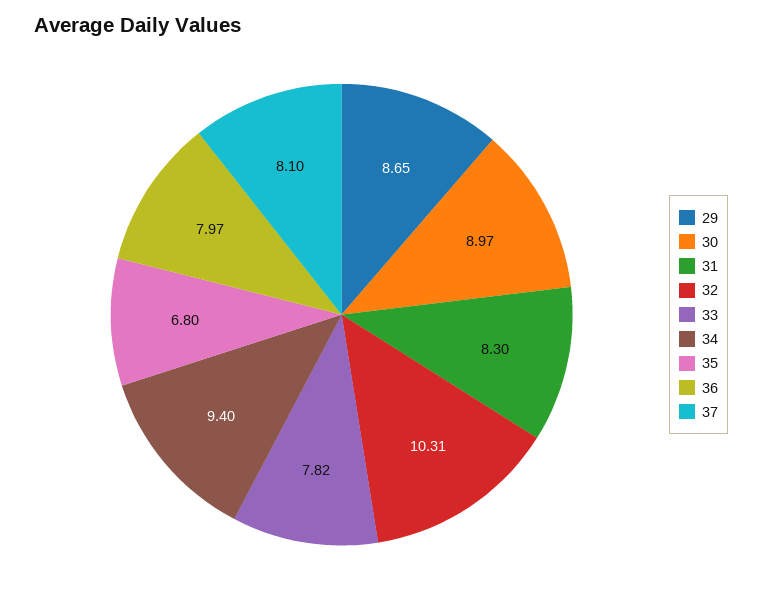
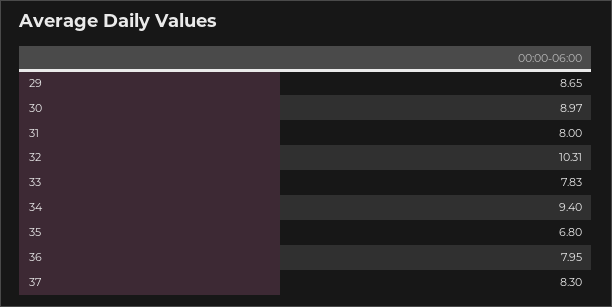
31: 8.3 -> 8
33: 7.82 -> 7.83
36: 7.97 -> 7.95
37: 8.1 -> 8.3

